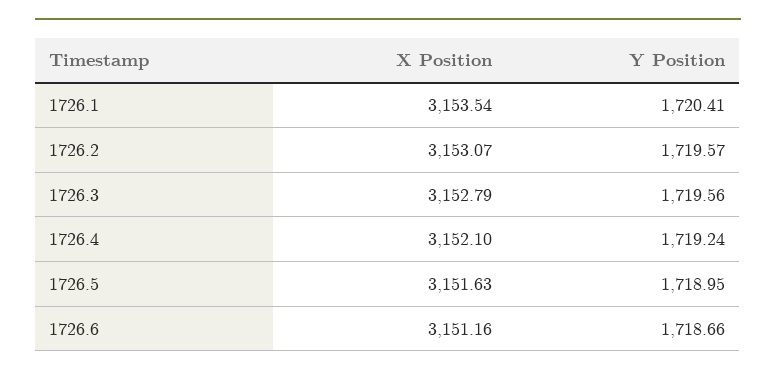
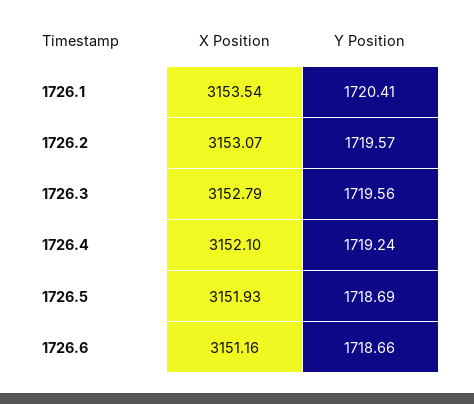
X Position, 1726.5: 3151.63 -> 3151.93
Y Position, 1726.5: 1718.95 -> 1718.69

